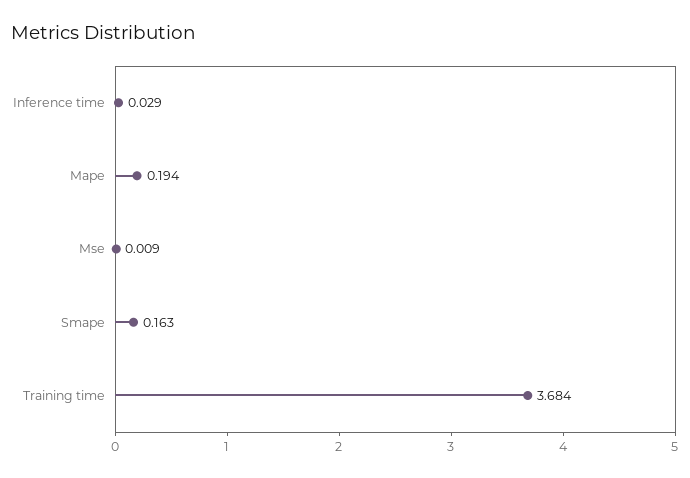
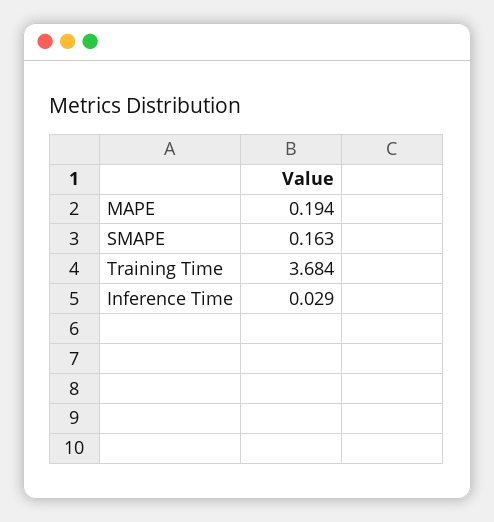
Mse: 0.009 -> none

